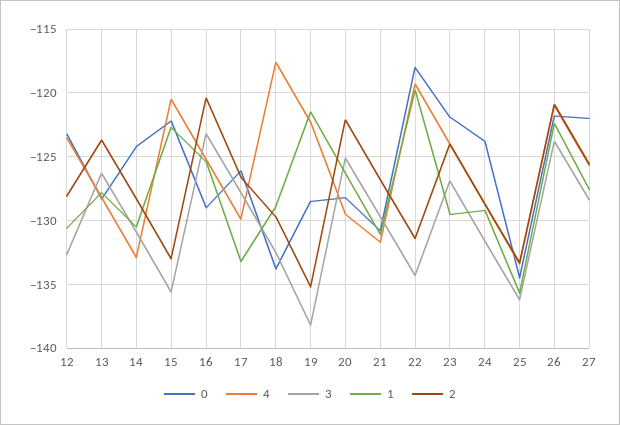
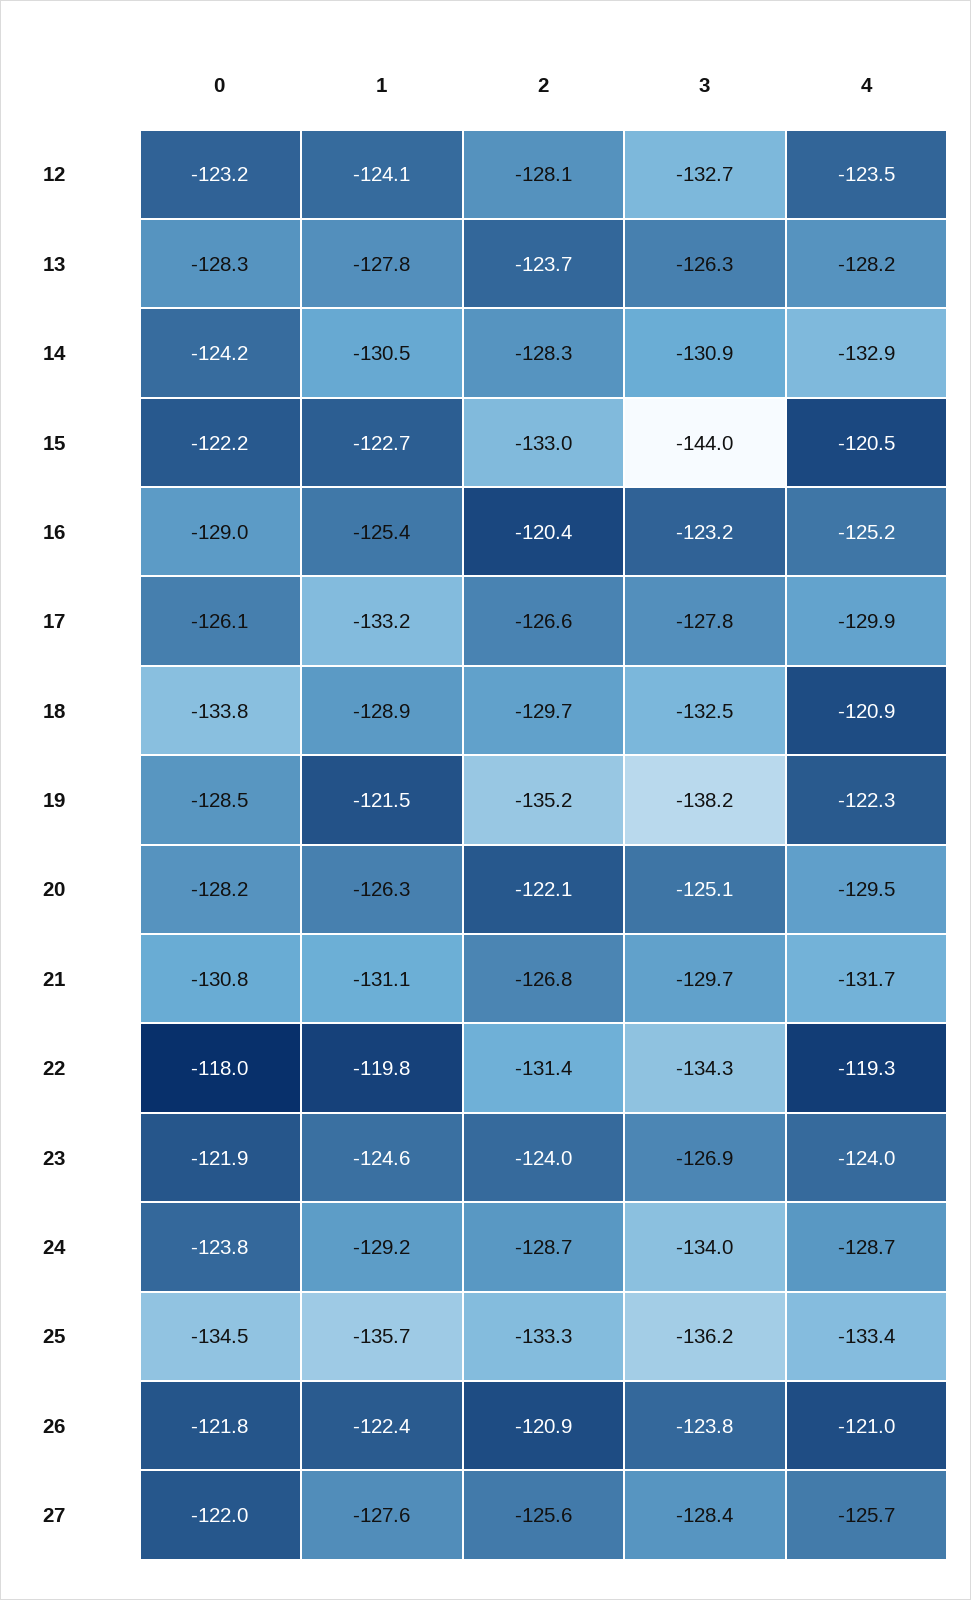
1, 12: -130.5 -> -124.1
3, 15: -135.5 -> -144
4, 18: -117.5 -> -120.9
1, 23: -129.5 -> -124.6
3, 24: -131.5 -> -134

